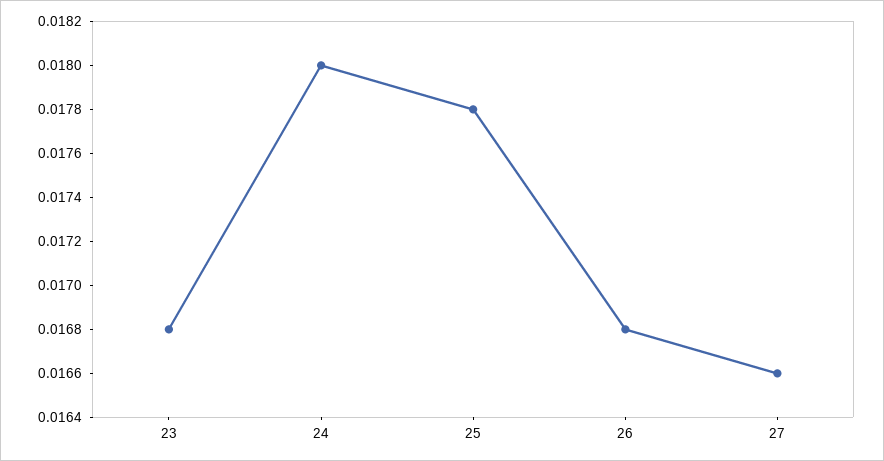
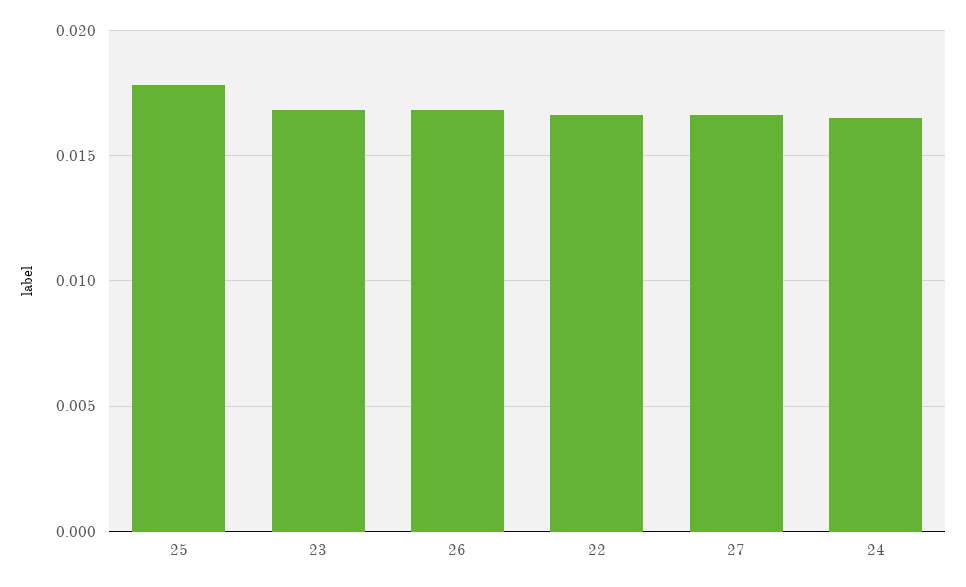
24: 0.018 -> 0.0165
22: none -> 0.0165

